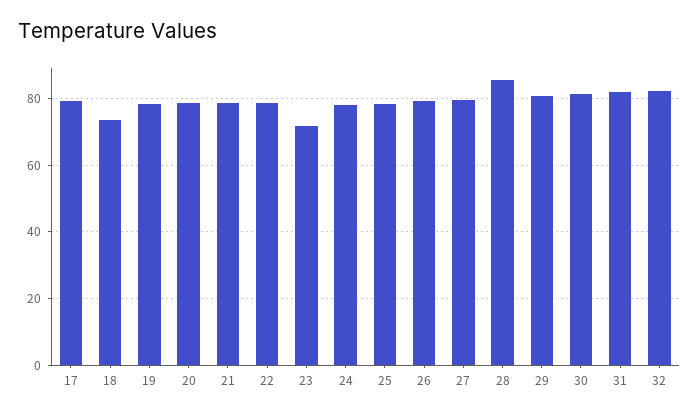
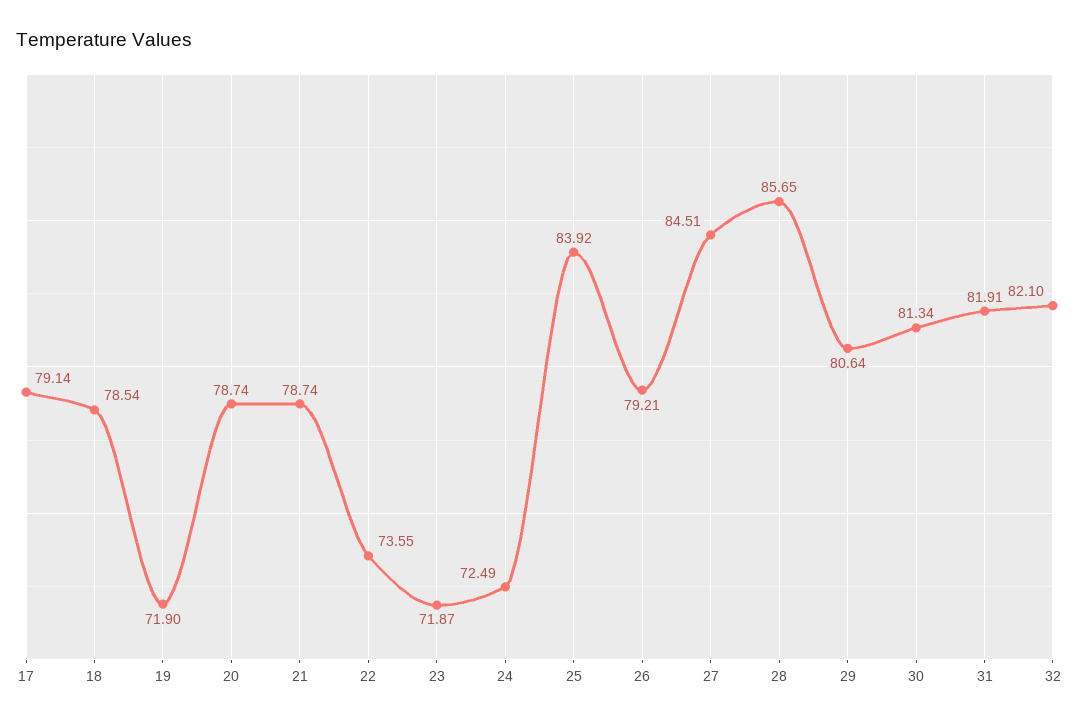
18: 74 -> 78.54
19: 78 -> 71.9
22: 78 -> 73.55
24: 78 -> 72.49
25: 78 -> 83.92
27: 80 -> 84.51

